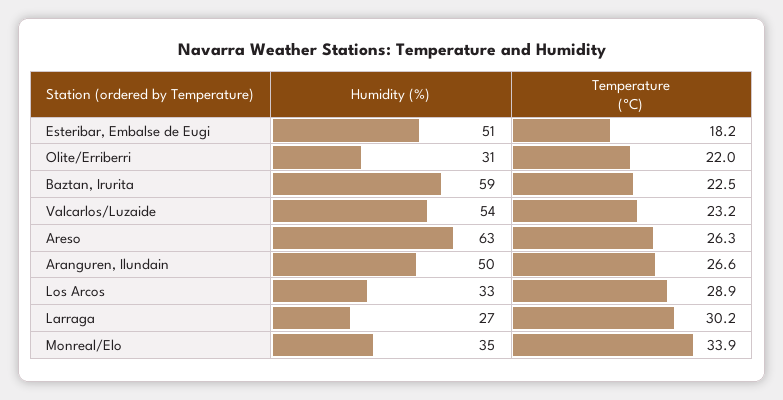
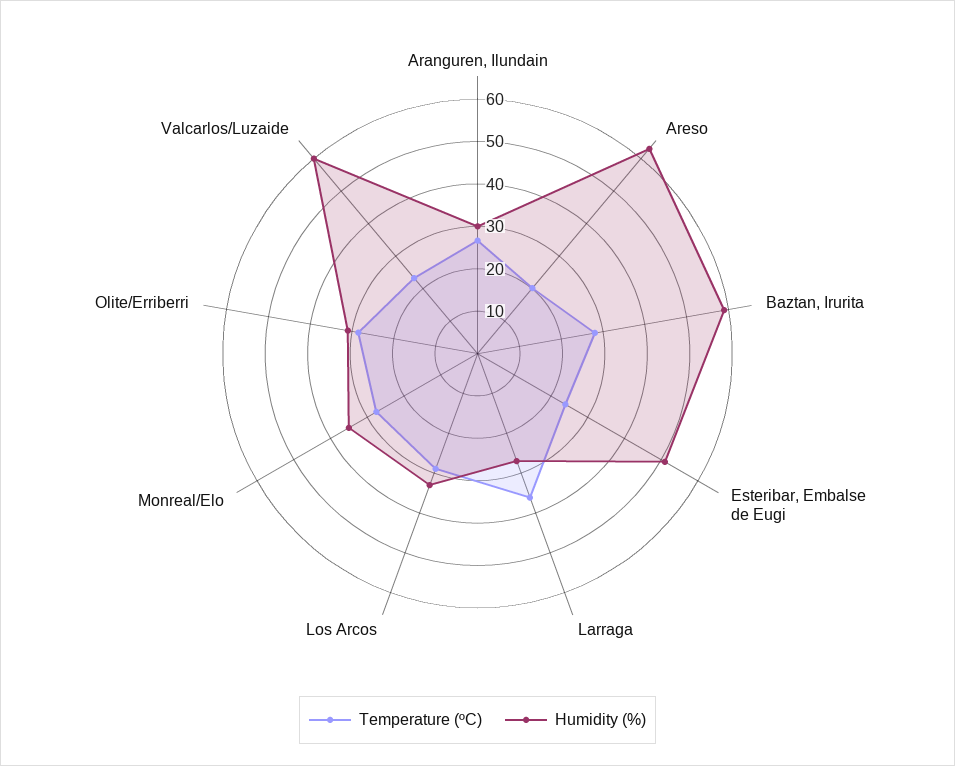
Temperature (ºC), Esteribar, Embalse de Eugi: 18.2 -> 24
Temperature (ºC), Olite/Erriberri: 22 -> 28
Temperature (ºC), Baztan, Irurita: 22.5 -> 28
Humidity (%), Valcarlos/Luzaide: 54 -> 60
Temperature (ºC), Areso: 26.3 -> 20
Humidity (%), Aranguren, Ilundain: 50 -> 30
Temperature (ºC), Larraga: 30.2 -> 36
Temperature (ºC), Monreal/Elo: 33.9 -> 28

